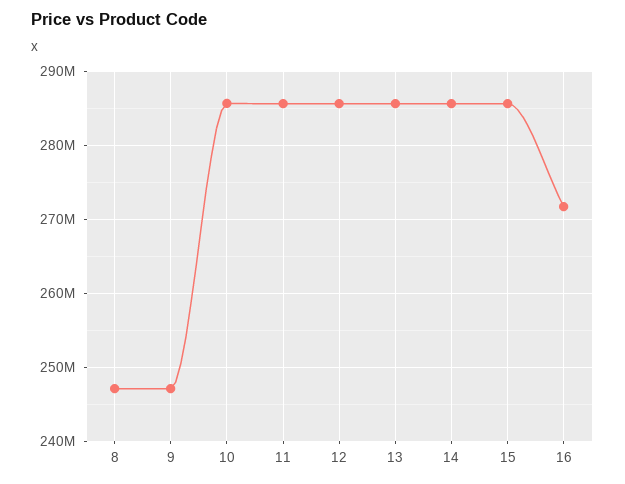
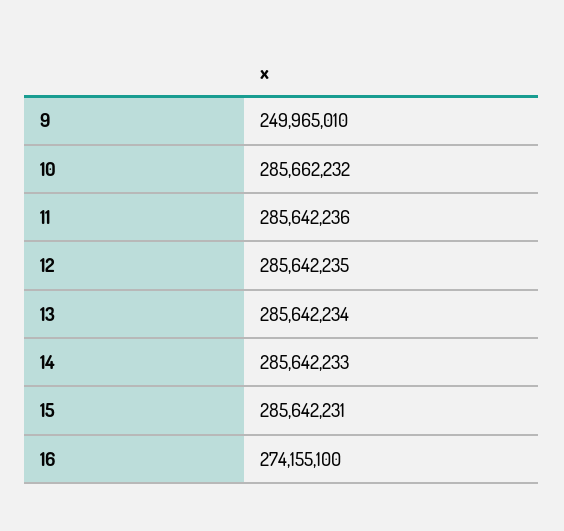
8: 247000000 -> none
9: 247000000 -> 249965010
16: 272000000 -> 274155100

